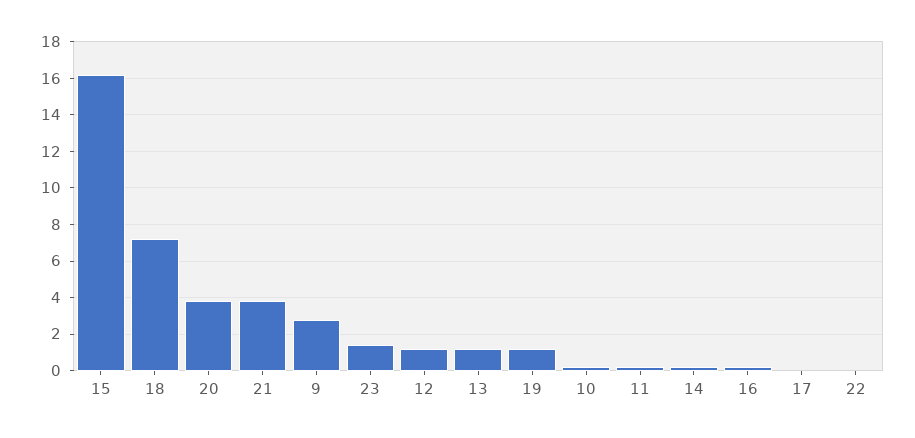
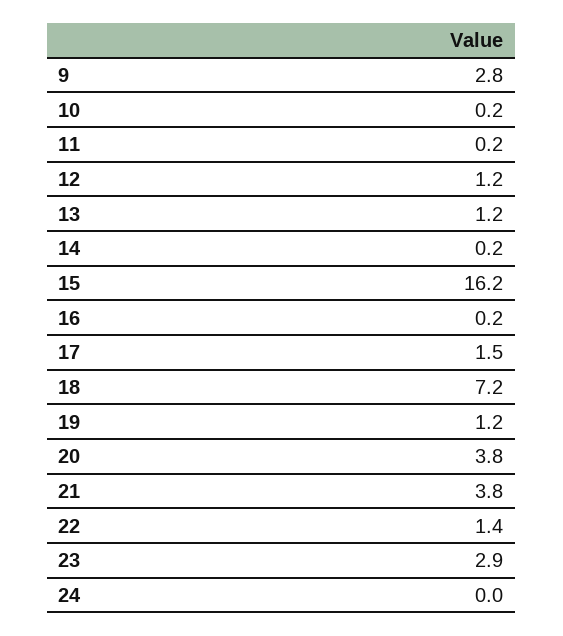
23: 1.5 -> 2.9
17: 0 -> 1.5
22: 0 -> 1.4
24: none -> 0

